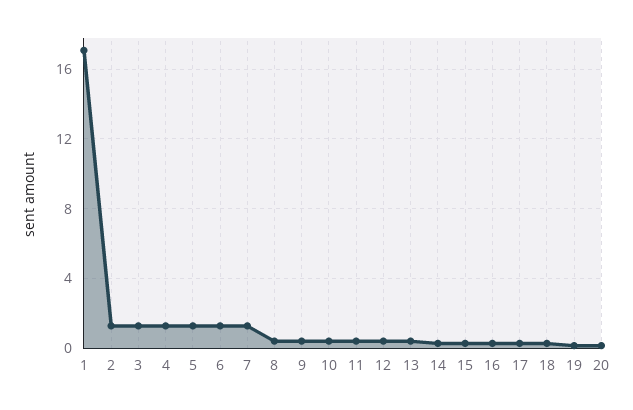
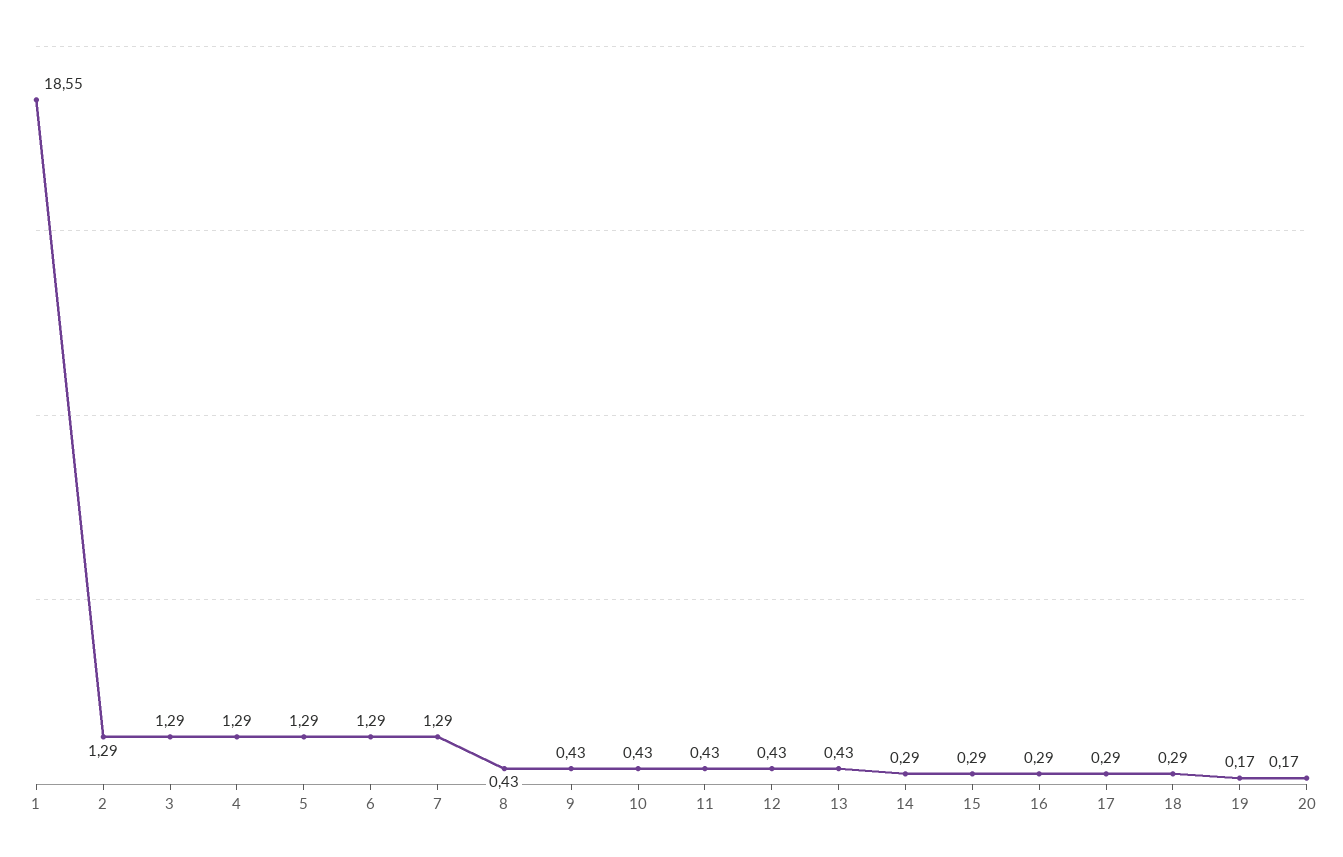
1: 17 -> 18.55

